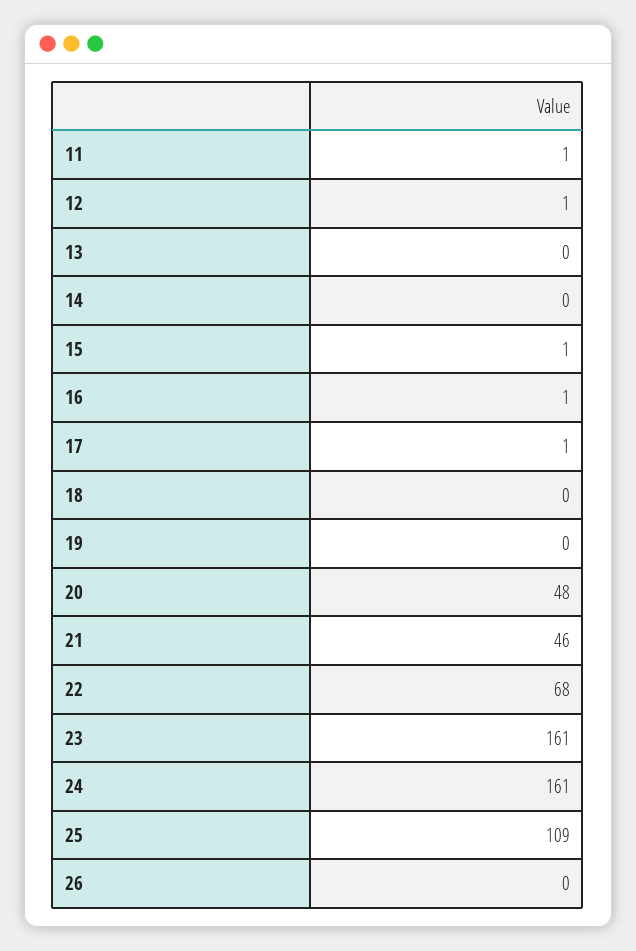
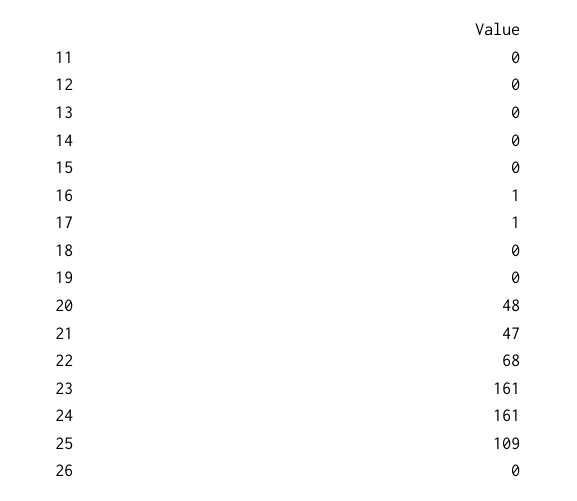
11: 1 -> 0
12: 1 -> 0
15: 1 -> 0
21: 46 -> 47

